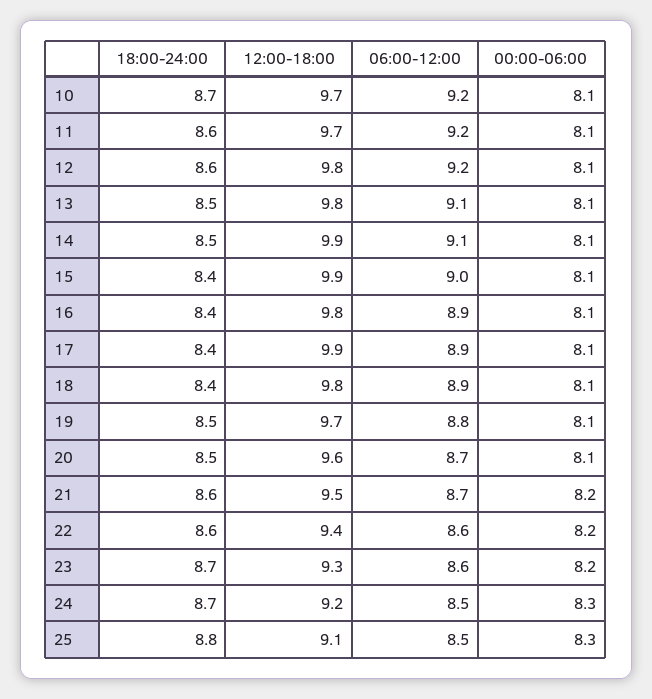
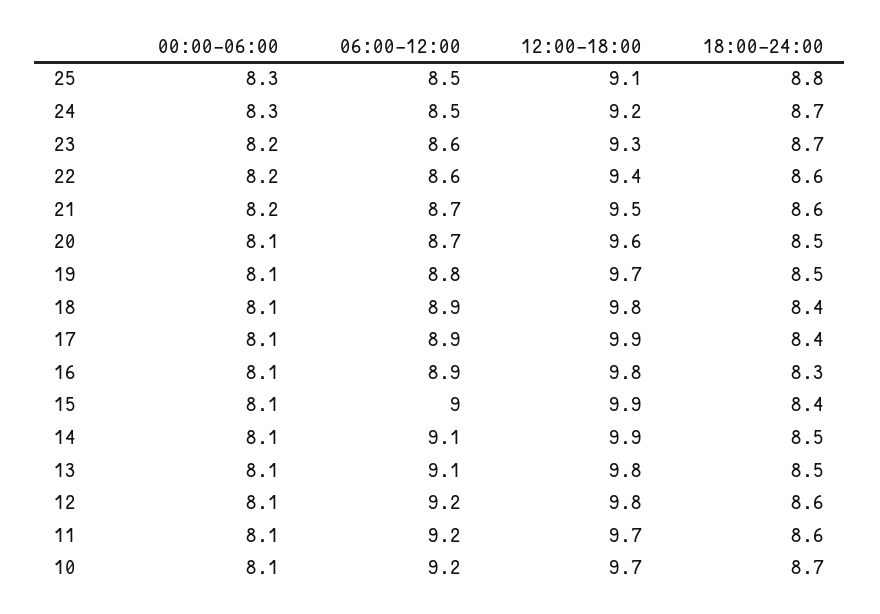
18:00-24:00, 16: 8.4 -> 8.3

